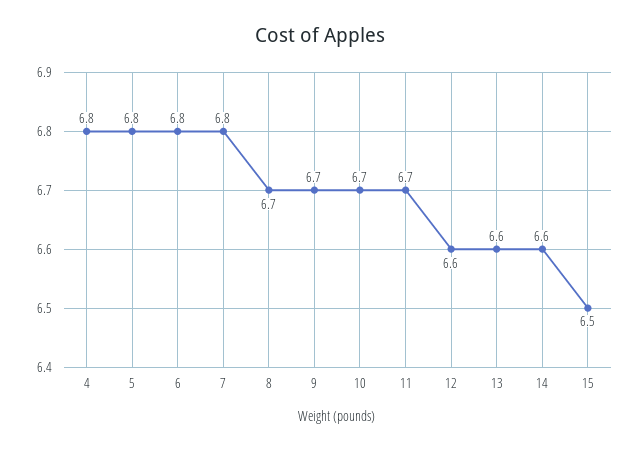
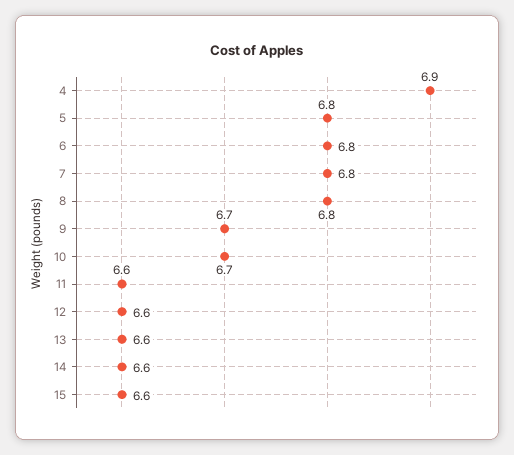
4: 6.8 -> 6.9
8: 6.7 -> 6.8
11: 6.7 -> 6.6
15: 6.5 -> 6.6

